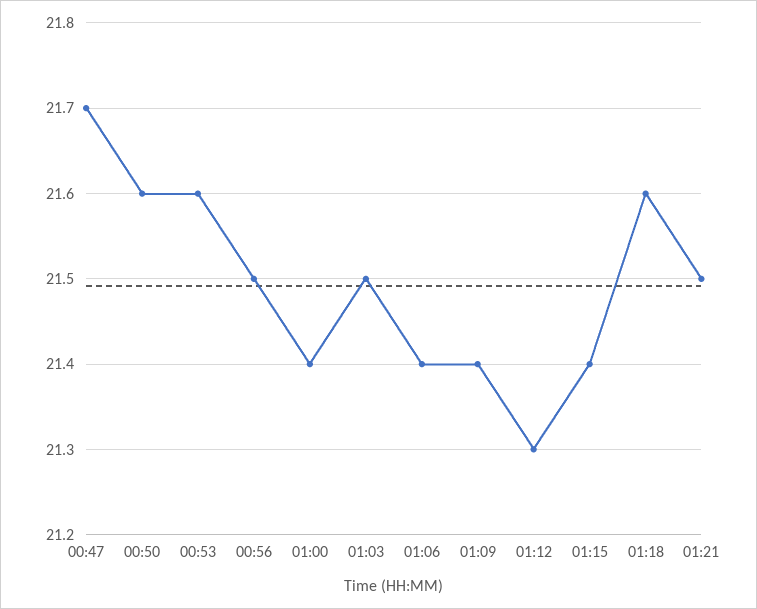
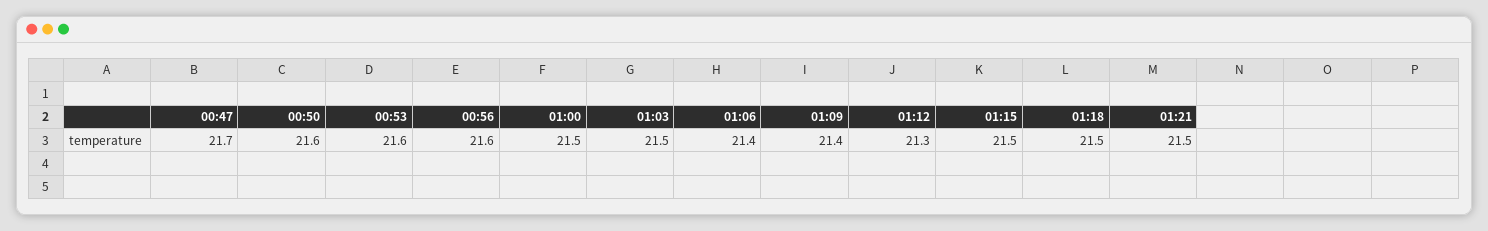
00:56: 21.5 -> 21.6
01:00: 21.4 -> 21.5
01:15: 21.4 -> 21.5
01:18: 21.6 -> 21.5

